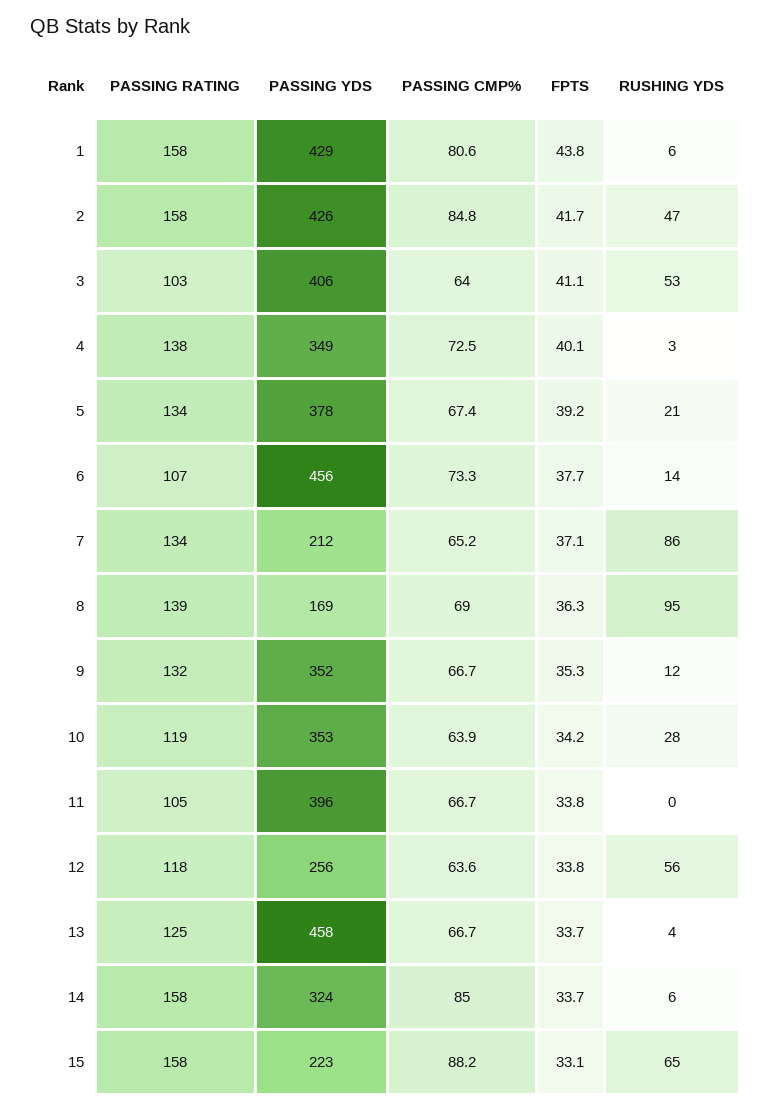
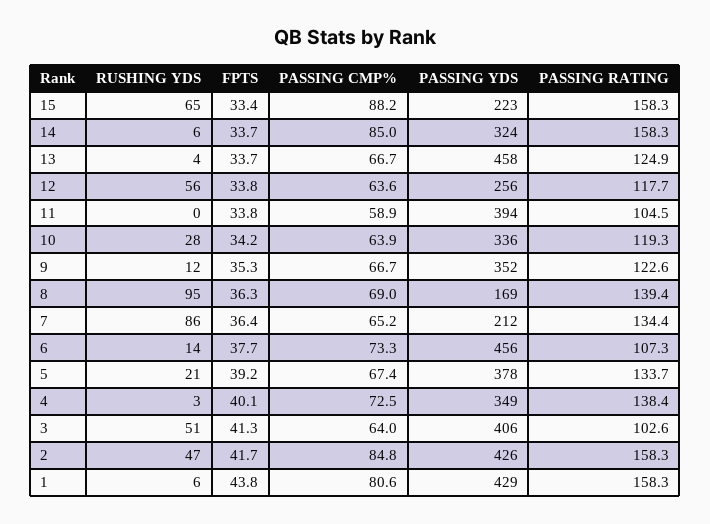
FPTS, 3: 41.1 -> 41.3
RUSHING YDS, 3: 53 -> 51
FPTS, 7: 37.1 -> 36.4
PASSING RATING, 9: 132 -> 122.6
PASSING YDS, 10: 353 -> 336
PASSING YDS, 11: 396 -> 394
PASSING CMP%, 11: 66.7 -> 58.9
FPTS, 15: 33.1 -> 33.4

